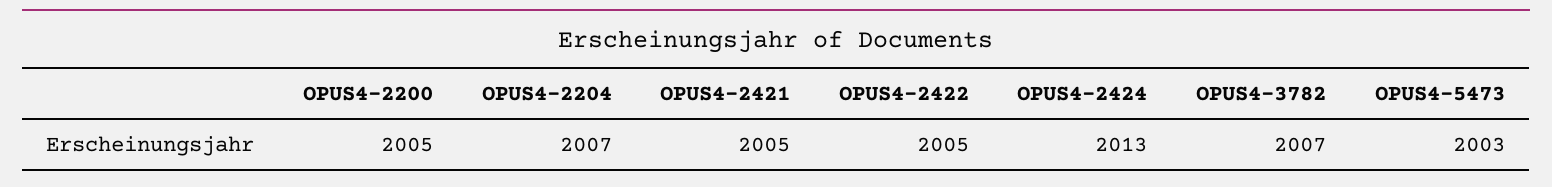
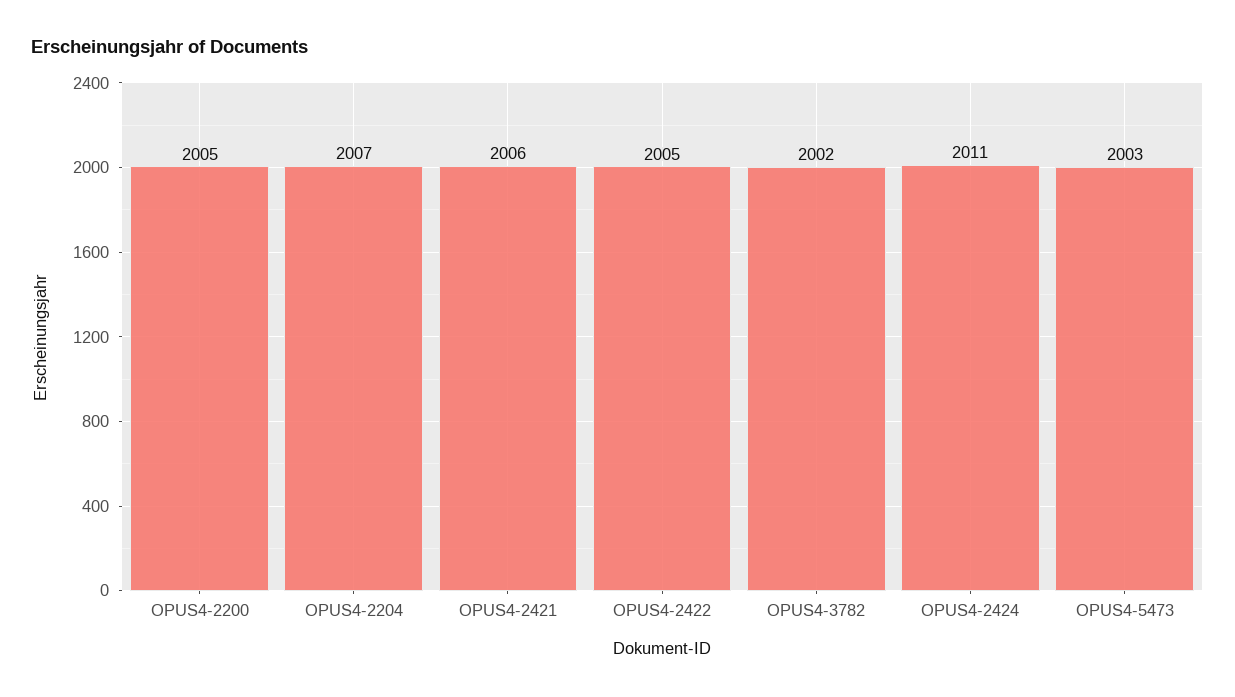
OPUS4-2421: 2005 -> 2006
OPUS4-2424: 2013 -> 2011
OPUS4-3782: 2007 -> 2002

